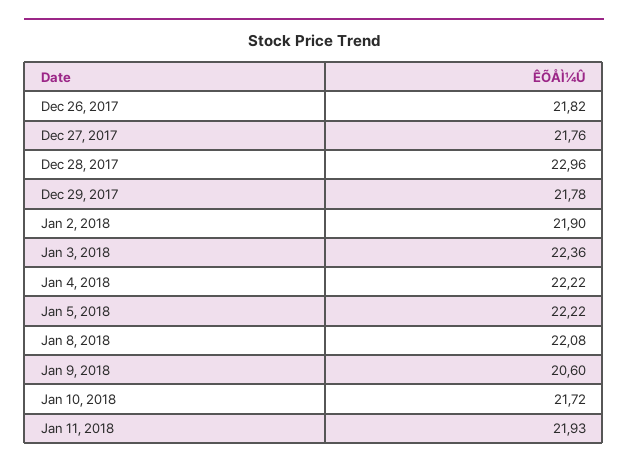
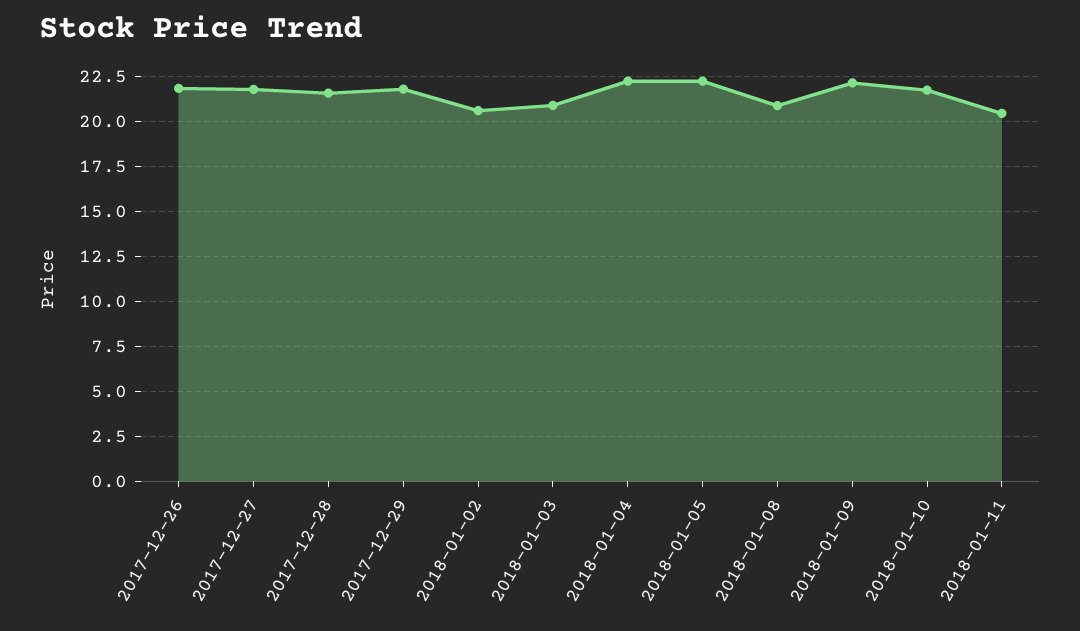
Dec 28, 2017: 22.96 -> 21.5
Jan 2, 2018: 21.9 -> 20.5
Jan 3, 2018: 22.36 -> 21
Jan 8, 2018: 22.08 -> 21
Jan 9, 2018: 20.6 -> 22
Jan 11, 2018: 21.93 -> 20.5

